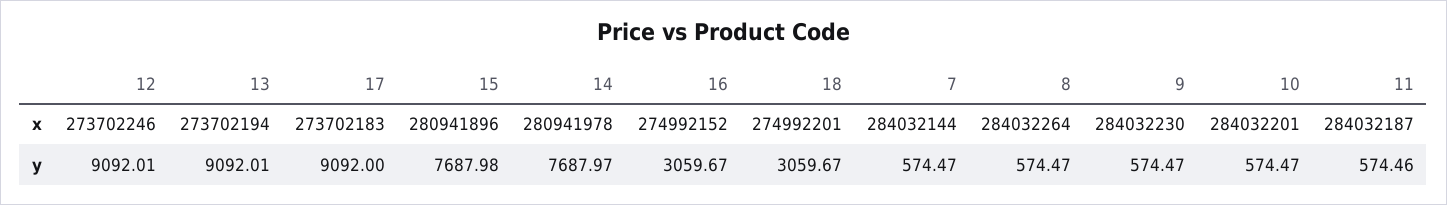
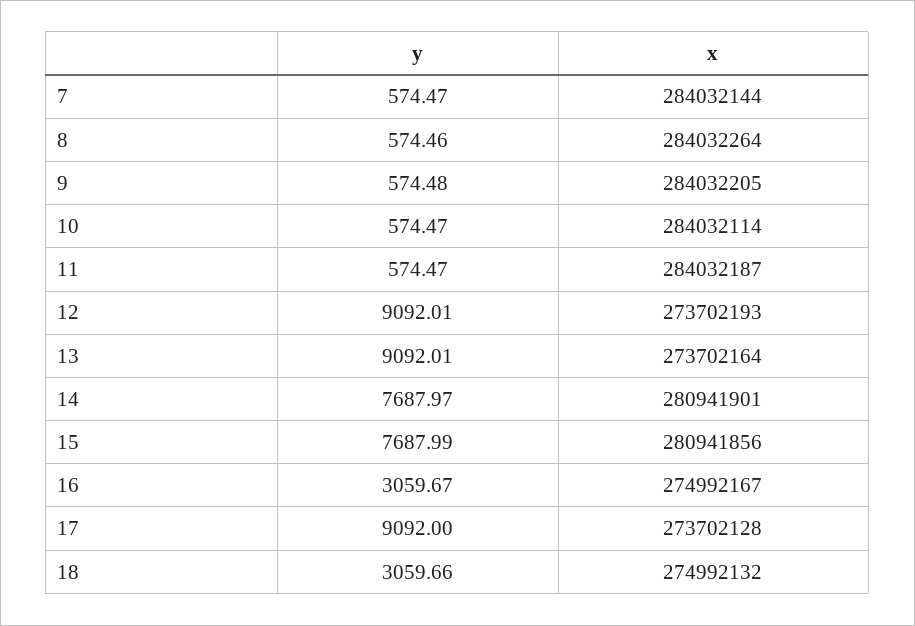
12, x: 273702246 -> 273702193
13, x: 273702194 -> 273702164
17, x: 273702183 -> 273702128
15, x: 280941896 -> 280941856
14, x: 280941978 -> 280941901
16, x: 274992152 -> 274992167
18, x: 274992201 -> 274992132
9, x: 284032230 -> 284032205
10, x: 284032201 -> 284032114
15, y: 7687.98 -> 7687.99
18, y: 3059.67 -> 3059.66
8, y: 574.47 -> 574.46
9, y: 574.47 -> 574.48
11, y: 574.46 -> 574.47

